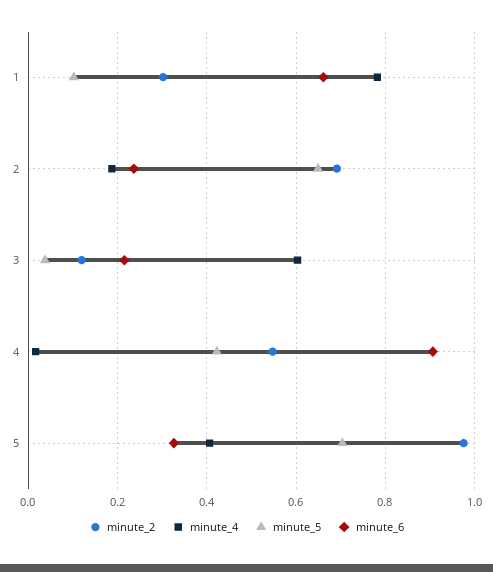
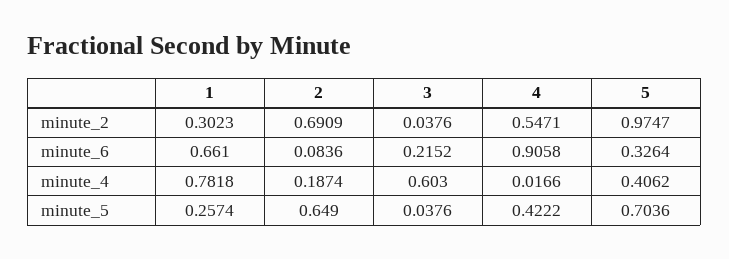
minute_5, 1: 0.1 -> 0.2574
minute_6, 2: 0.24 -> 0.0836
minute_2, 3: 0.12 -> 0.0376

